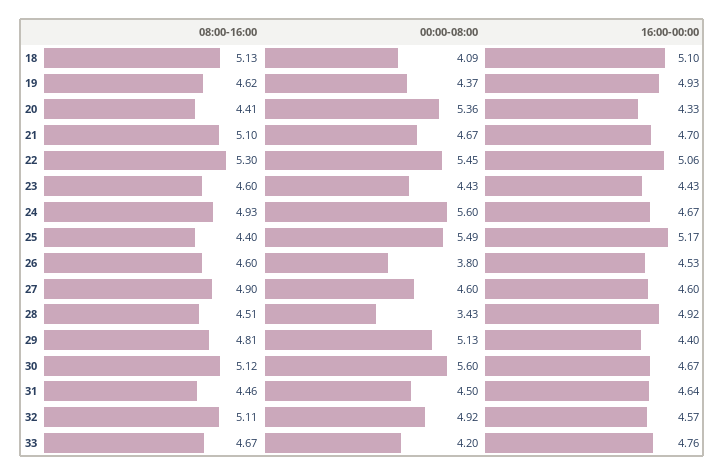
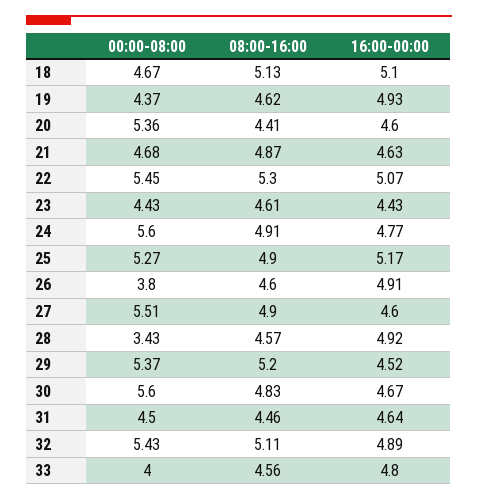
00:00-08:00, 18: 4.09 -> 4.67
16:00-00:00, 20: 4.33 -> 4.6
08:00-16:00, 21: 5.1 -> 4.87
00:00-08:00, 21: 4.67 -> 4.68
16:00-00:00, 21: 4.7 -> 4.63
16:00-00:00, 22: 5.06 -> 5.07
08:00-16:00, 23: 4.6 -> 4.61
08:00-16:00, 24: 4.93 -> 4.91
16:00-00:00, 24: 4.67 -> 4.77
08:00-16:00, 25: 4.4 -> 4.9
00:00-08:00, 25: 5.49 -> 5.27
16:00-00:00, 26: 4.53 -> 4.91
00:00-08:00, 27: 4.6 -> 5.51
08:00-16:00, 28: 4.51 -> 4.57
08:00-16:00, 29: 4.81 -> 5.2
00:00-08:00, 29: 5.13 -> 5.37
16:00-00:00, 29: 4.4 -> 4.52
08:00-16:00, 30: 5.12 -> 4.83
00:00-08:00, 32: 4.92 -> 5.43
16:00-00:00, 32: 4.57 -> 4.89
08:00-16:00, 33: 4.67 -> 4.56
00:00-08:00, 33: 4.2 -> 4
16:00-00:00, 33: 4.76 -> 4.8

